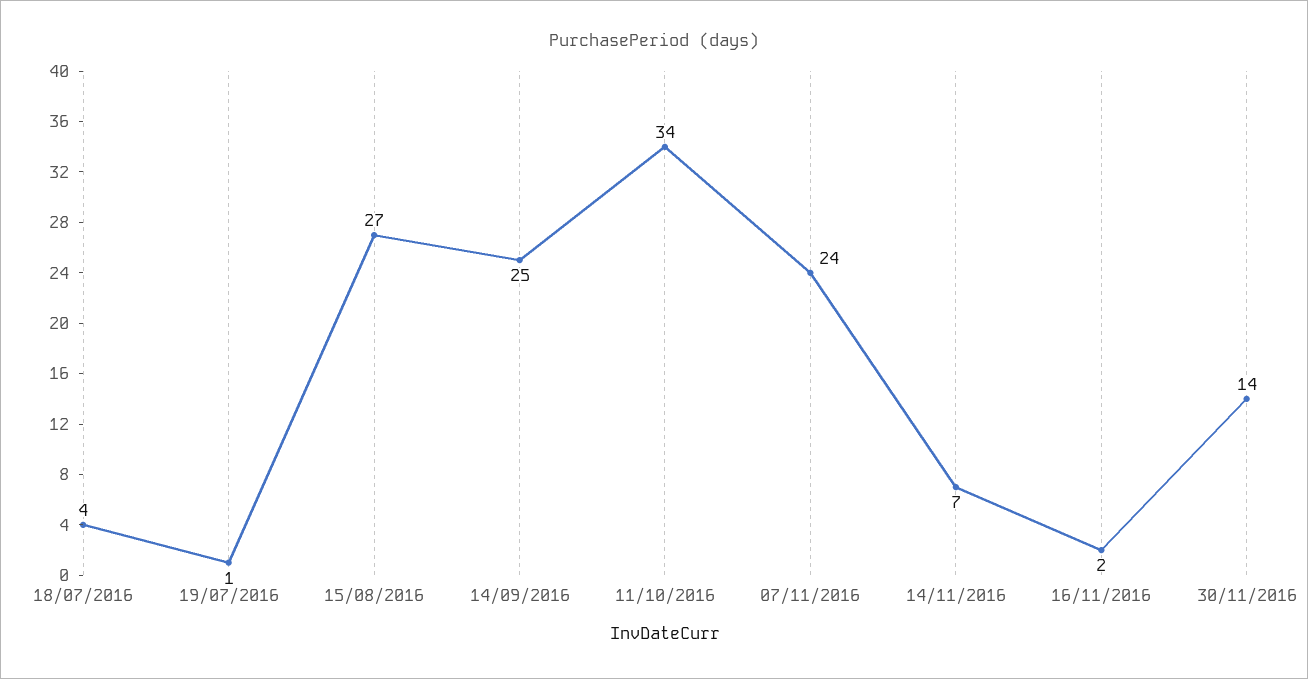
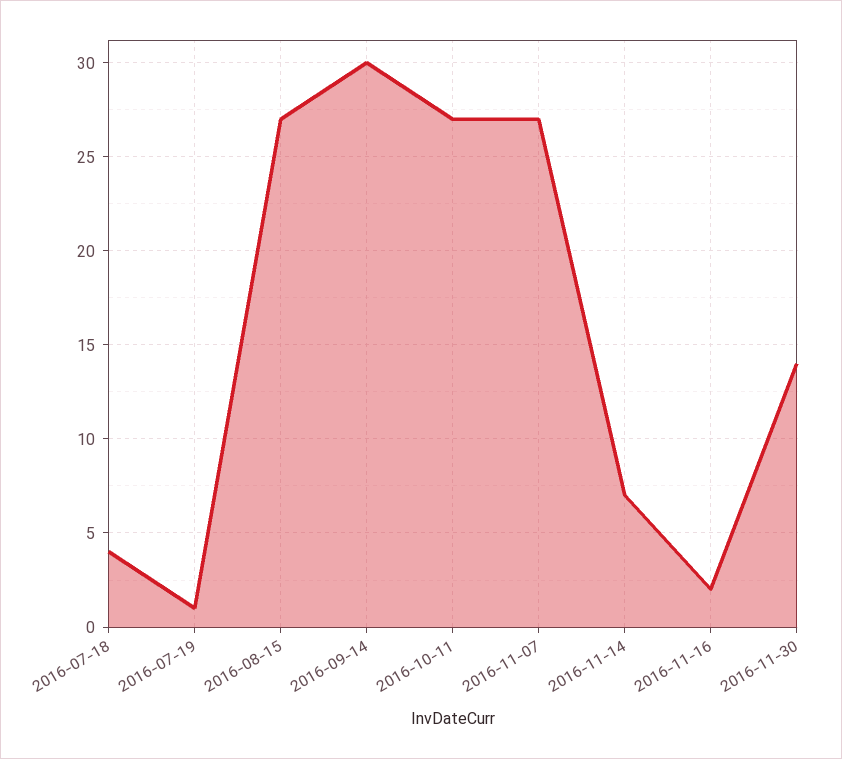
14/09/2016: 25 -> 30
11/10/2016: 34 -> 27
07/11/2016: 24 -> 27

